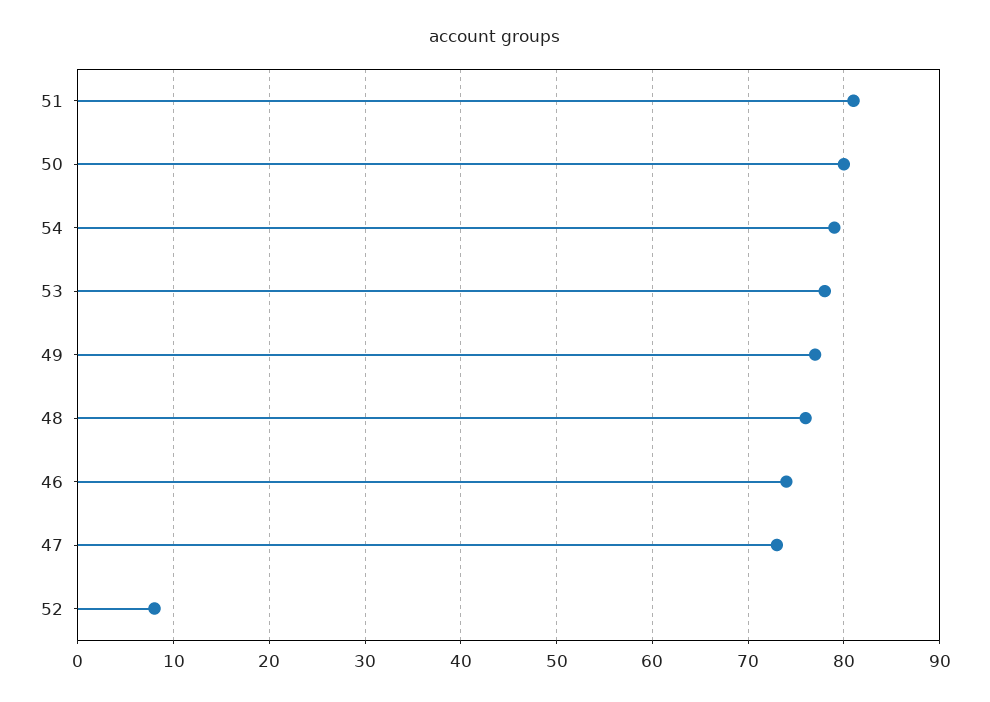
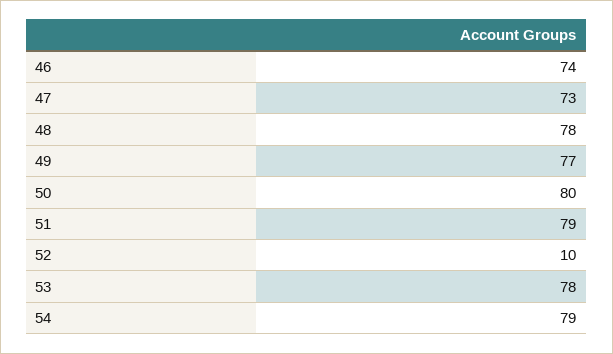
51: 81 -> 79
48: 76 -> 78
52: 8 -> 10

